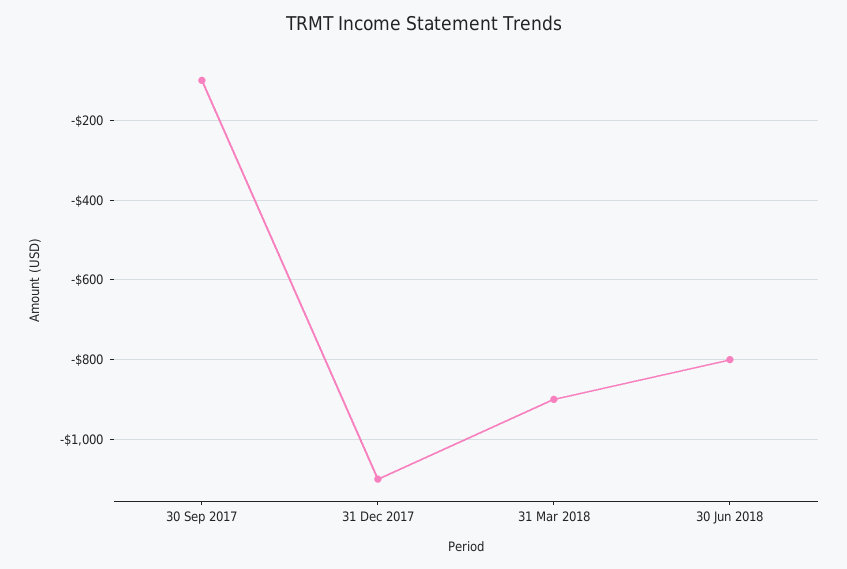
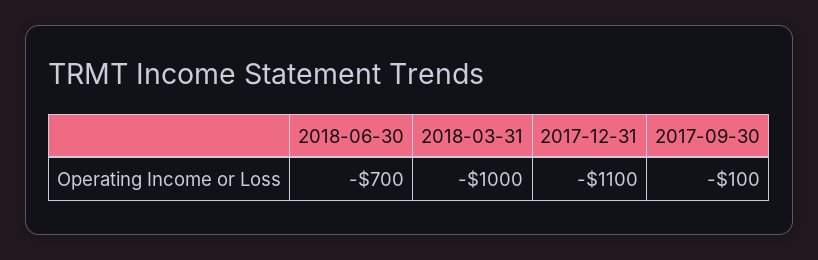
31 Mar 2018: -900 -> -1000
30 Jun 2018: -800 -> -700

